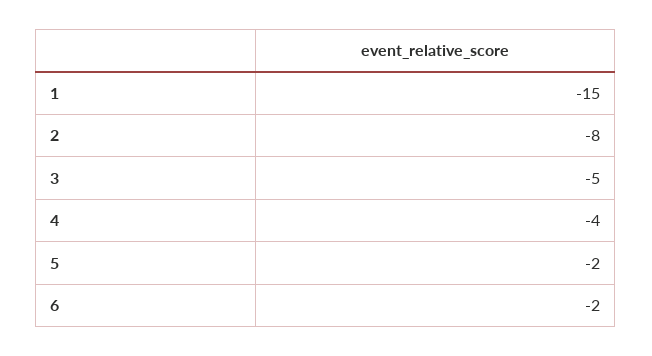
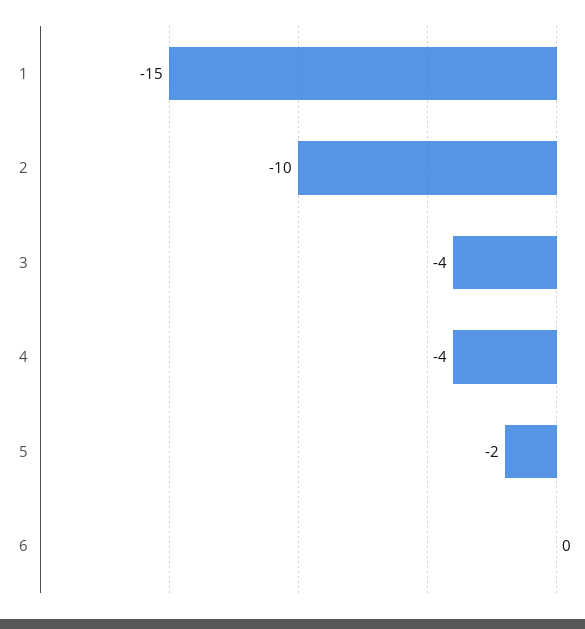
2: -8 -> -10
3: -5 -> -4
6: -2 -> 0

